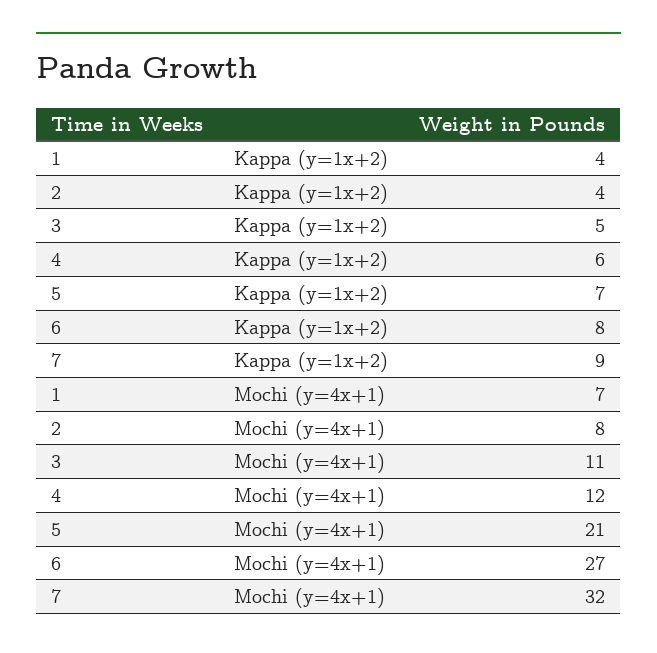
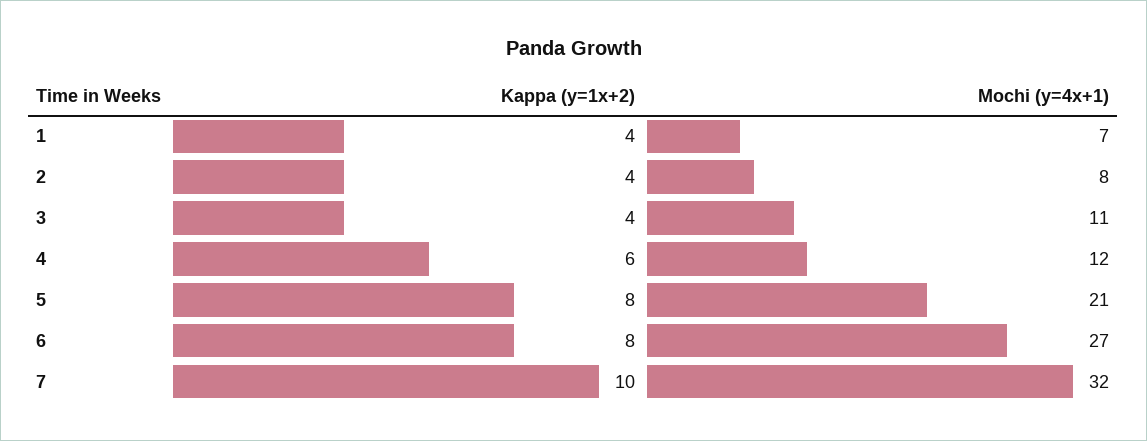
3, Kappa (y=1x+2): 5 -> 4
5, Kappa (y=1x+2): 7 -> 8
7, Kappa (y=1x+2): 9 -> 10

